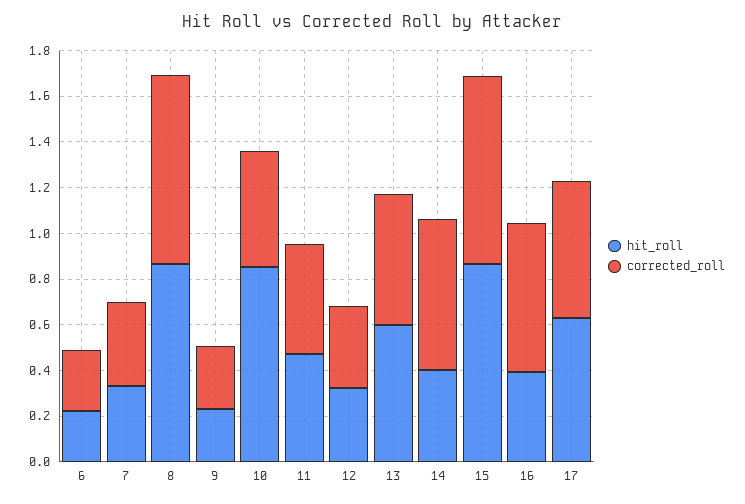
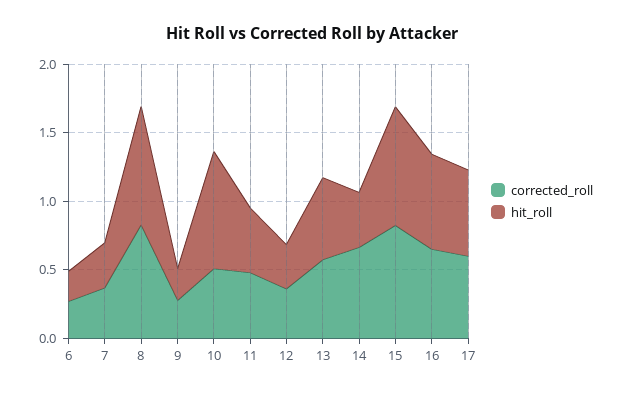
hit_roll, 16: 0.4 -> 0.7

